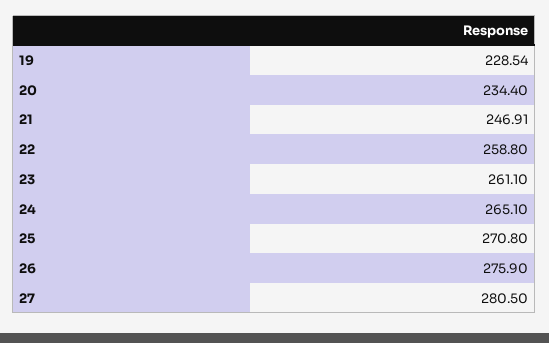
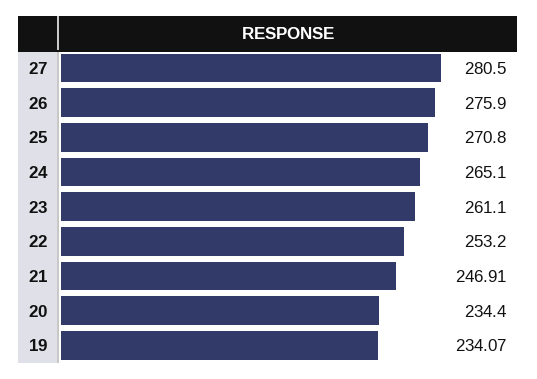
19: 228.54 -> 234.07
22: 258.8 -> 253.2

